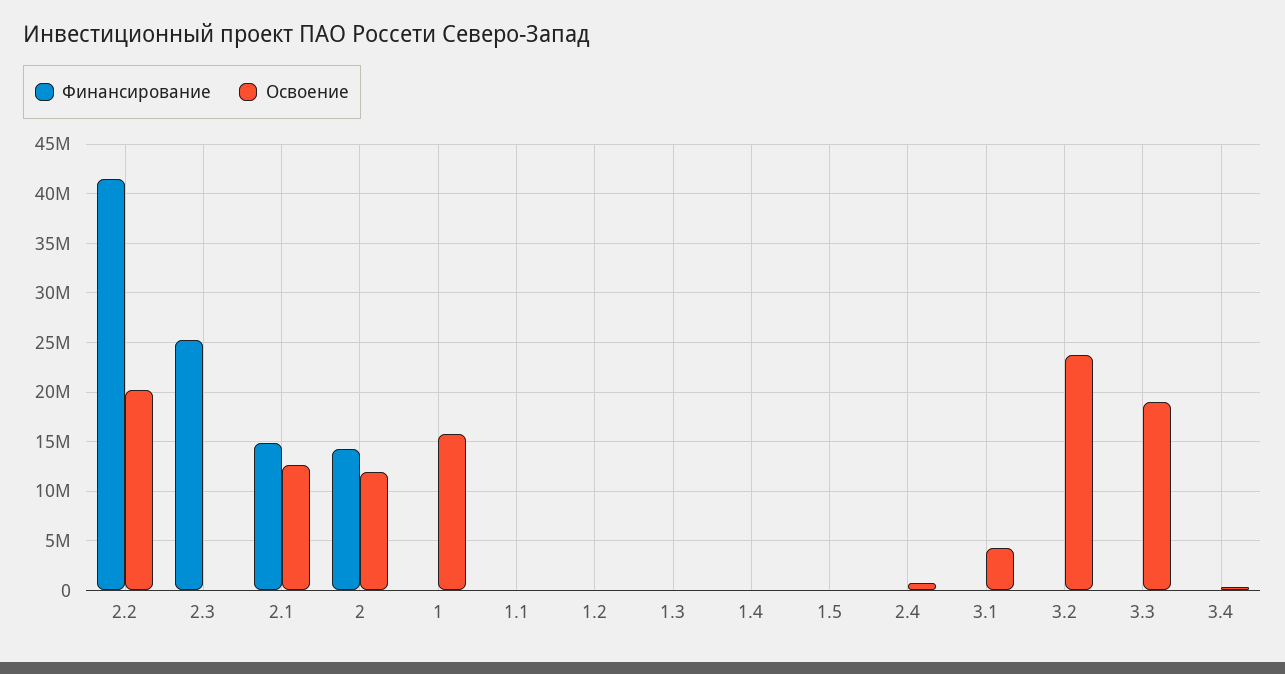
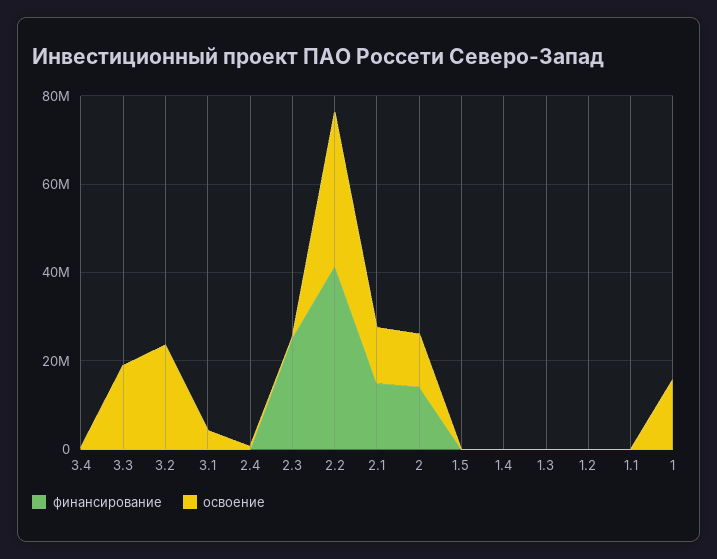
Освоение, 2.2: 20000000 -> 35000000

